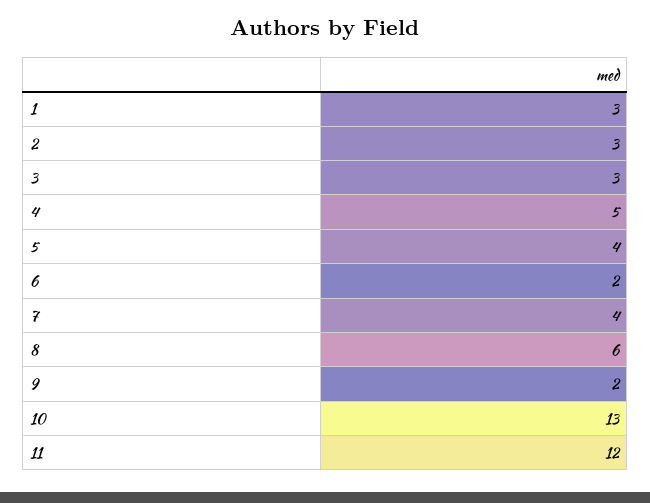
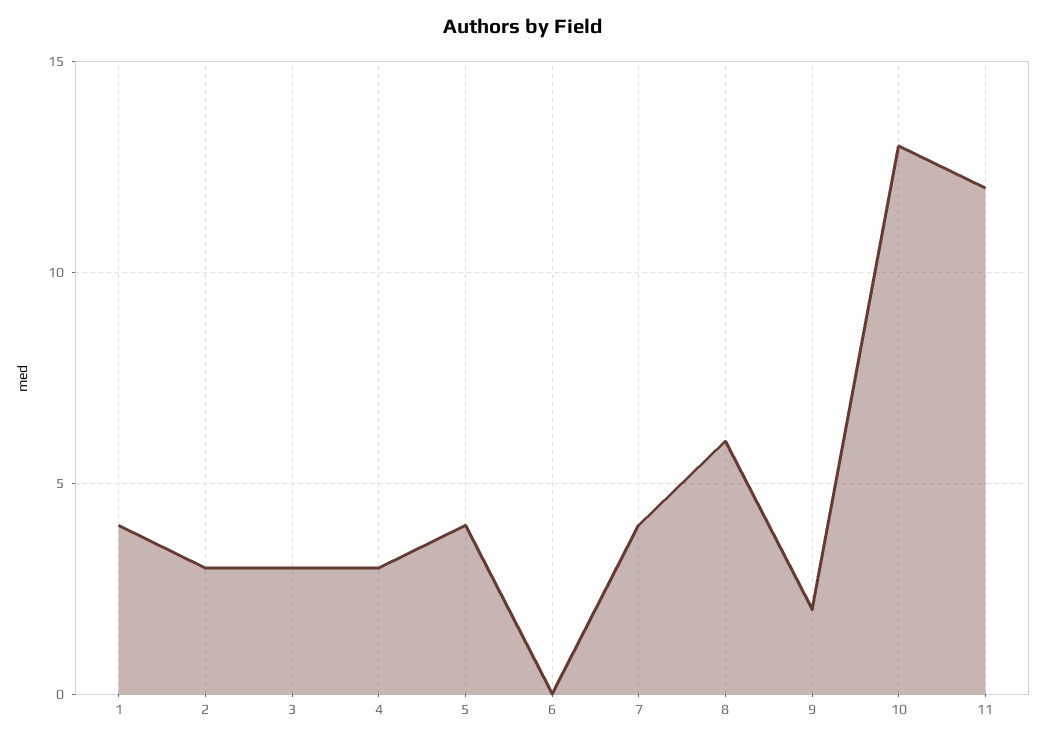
1: 3 -> 4
4: 5 -> 3
6: 2 -> 0

